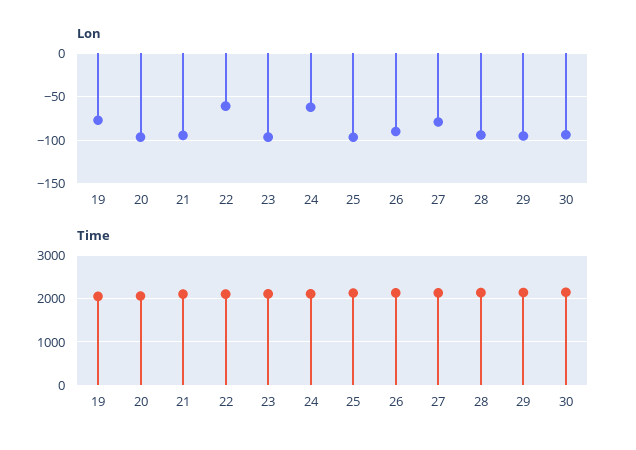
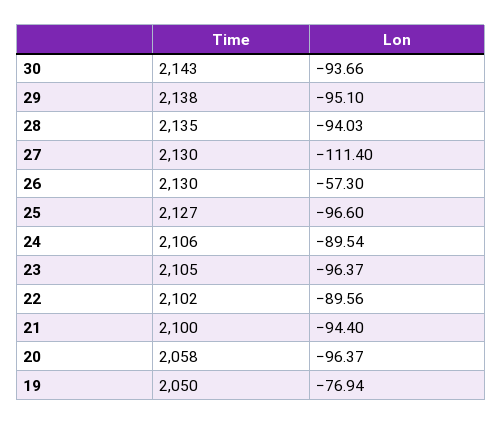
Lon, 22: -60 -> -89.56
Lon, 24: -60 -> -89.54
Lon, 26: -90 -> -57.3
Lon, 27: -80 -> -111.4

